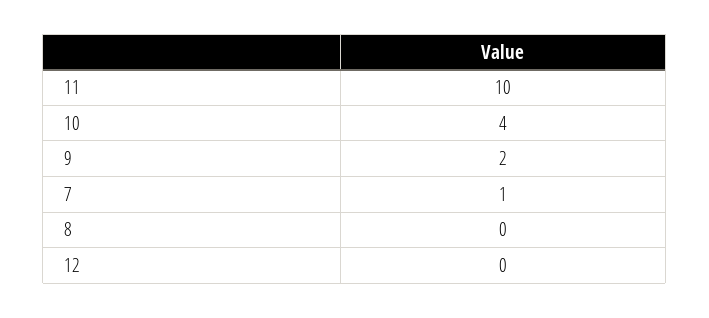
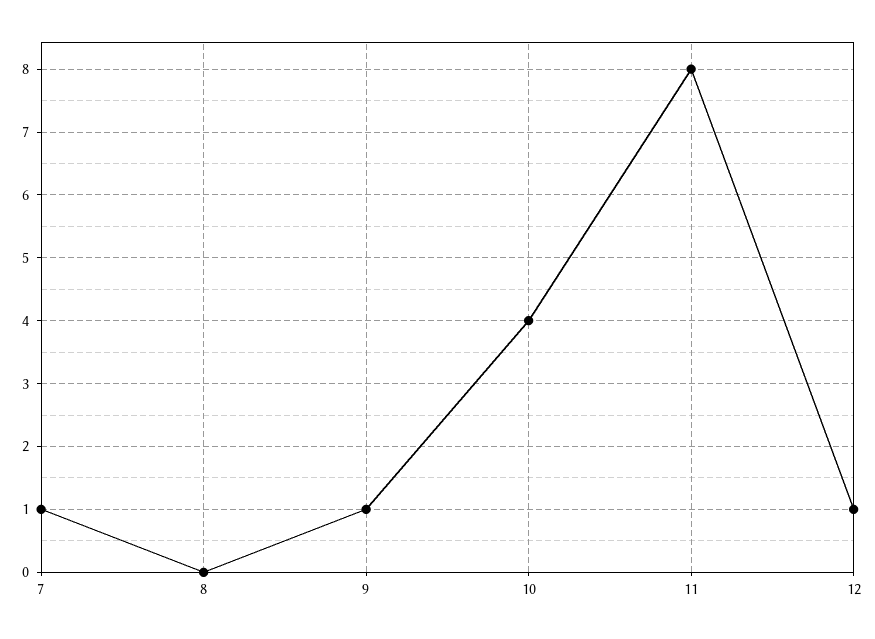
11: 10 -> 8
9: 2 -> 1
12: 0 -> 1

